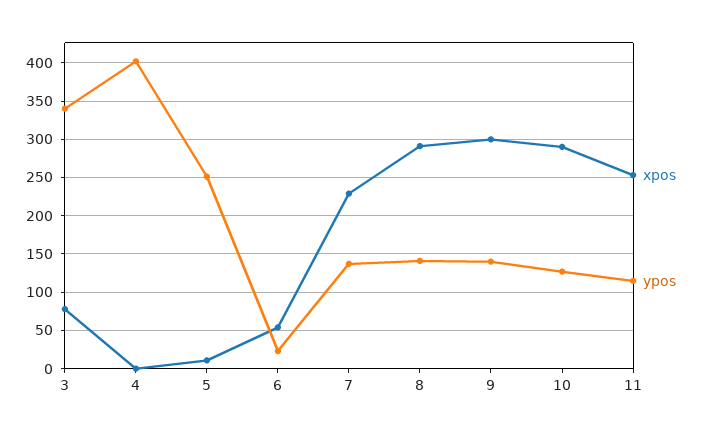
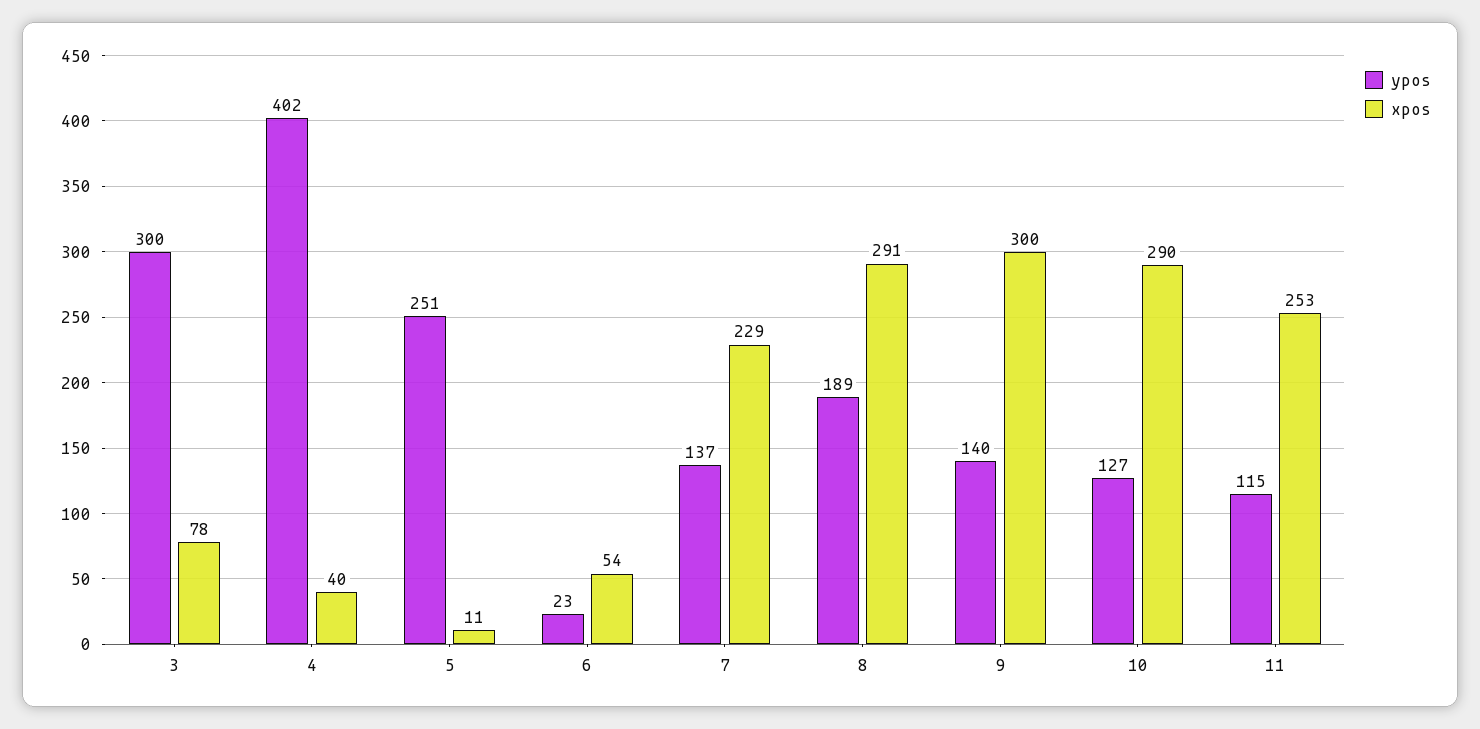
ypos, 3: 340 -> 300
xpos, 4: 0 -> 40
ypos, 8: 140 -> 189

